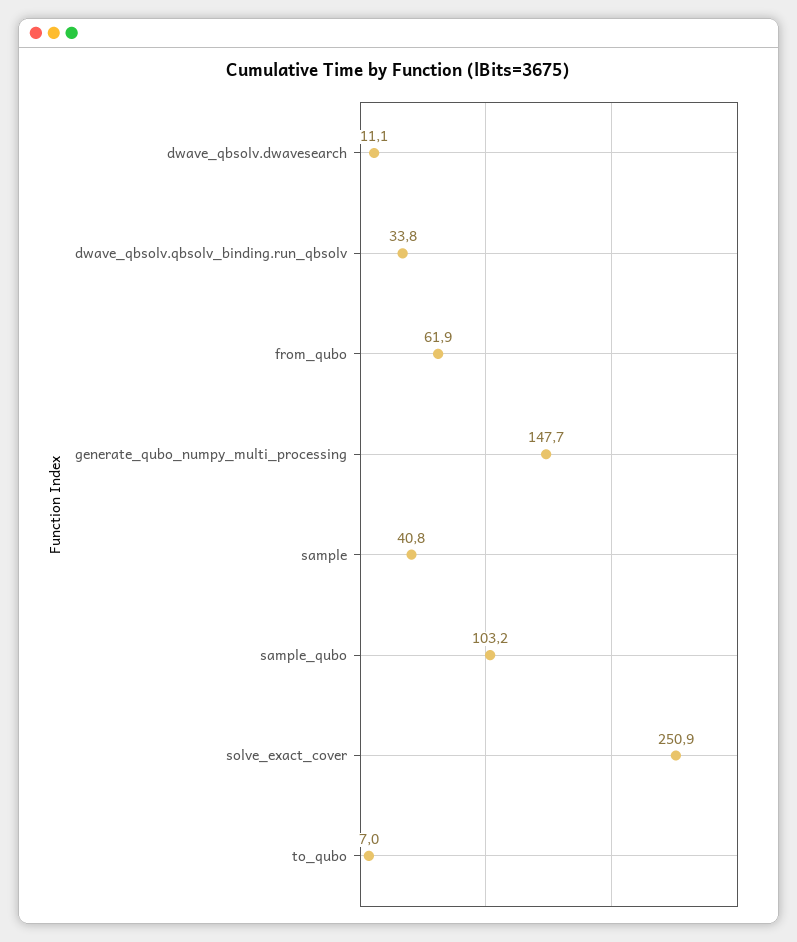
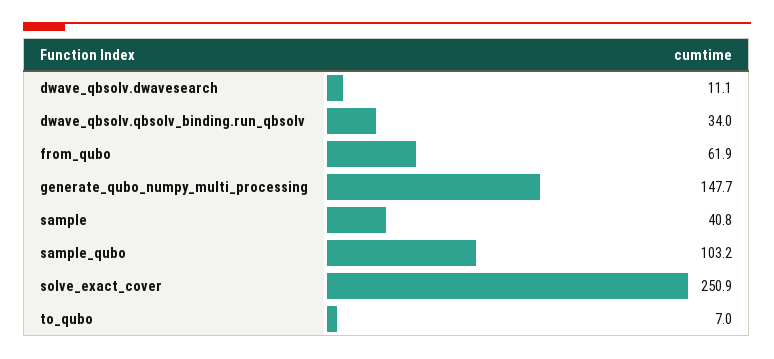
dwave_qbsolv.qbsolv_binding.run_qbsolv: 33.8 -> 34

